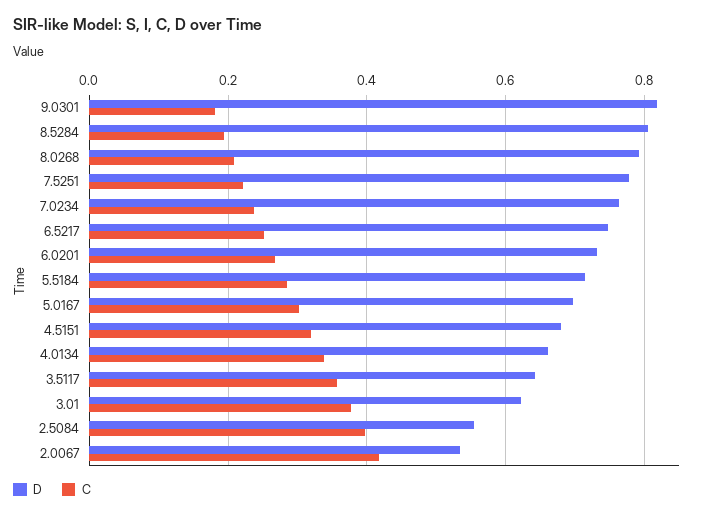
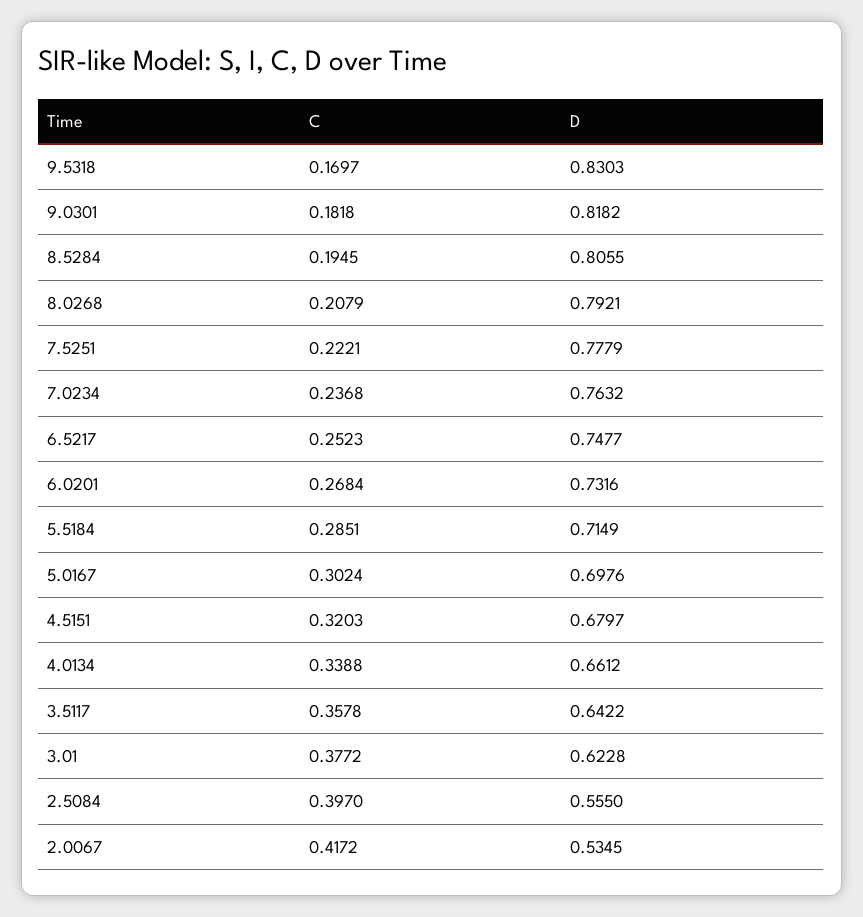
C, 9.5318: none -> 0.1697
D, 9.5318: none -> 0.8303

